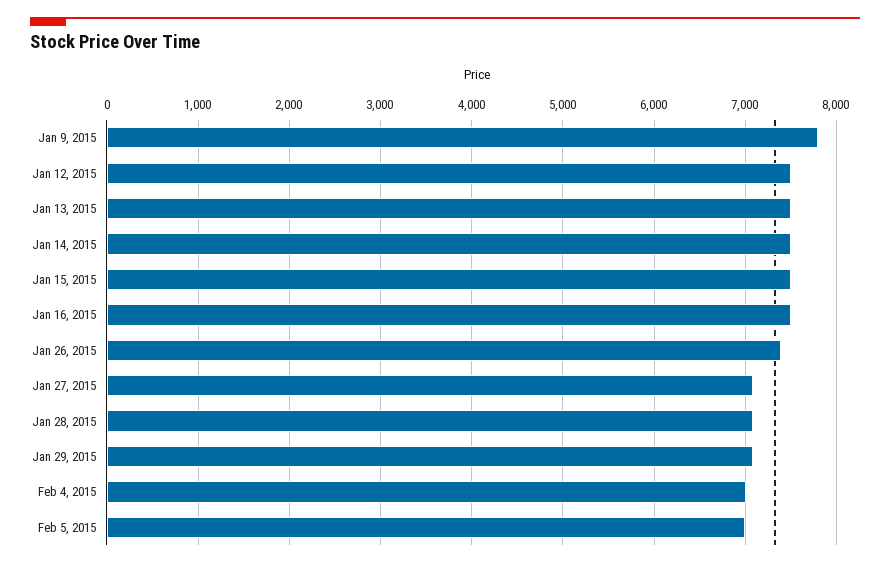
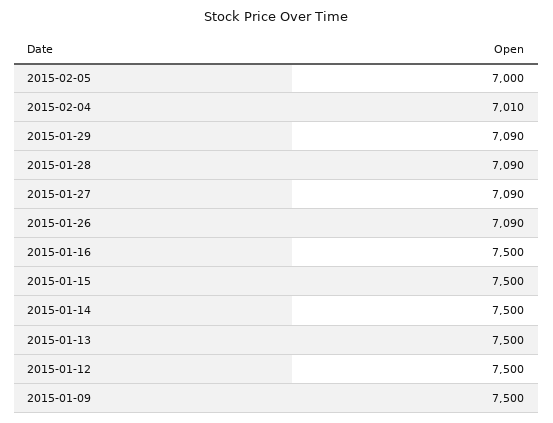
Jan 9, 2015: 7800 -> 7500
Jan 26, 2015: 7400 -> 7090

